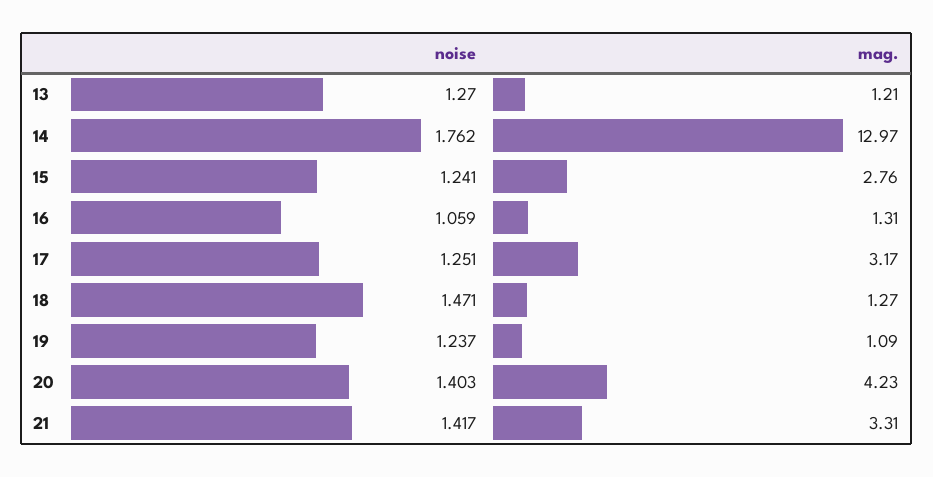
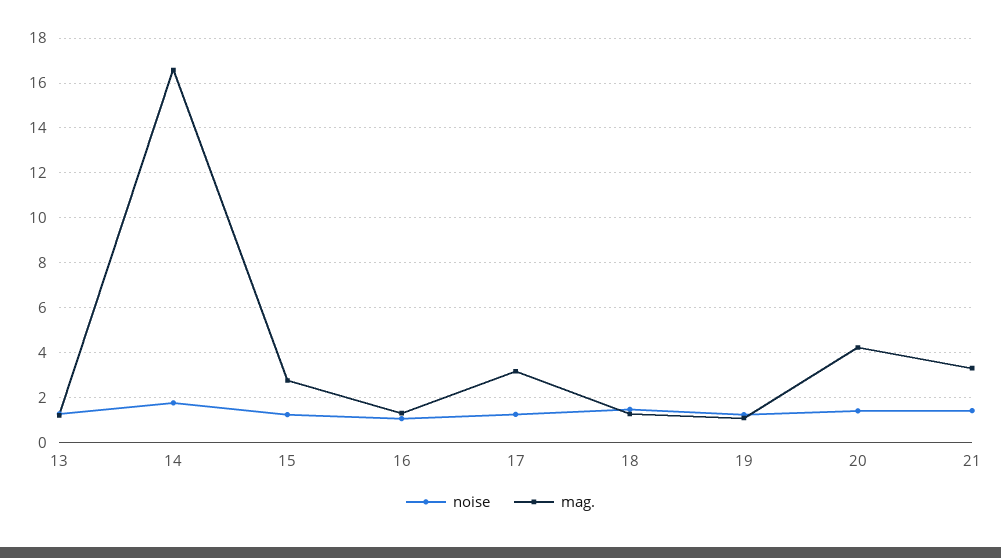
mag., 14: 12.97 -> 16.5

